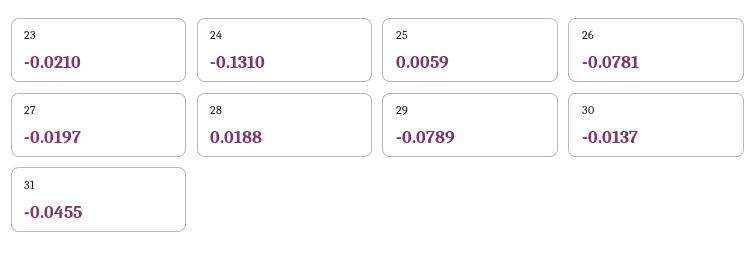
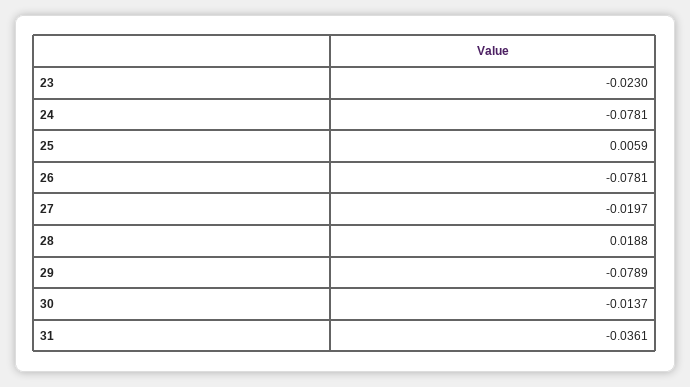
23: -0.021 -> -0.023
24: -0.131 -> -0.0781
31: -0.0455 -> -0.0361

